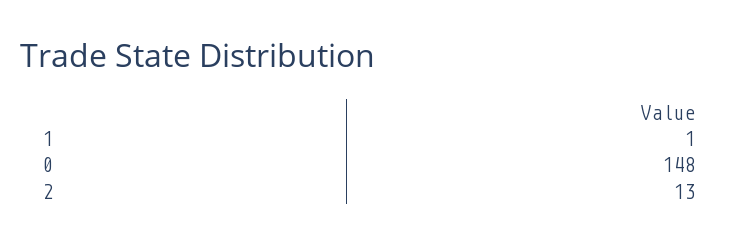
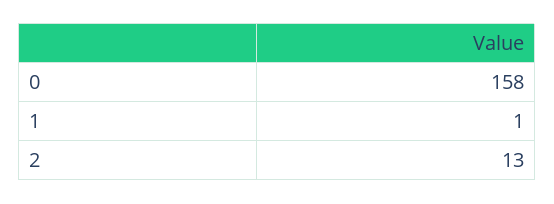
0: 148 -> 158

